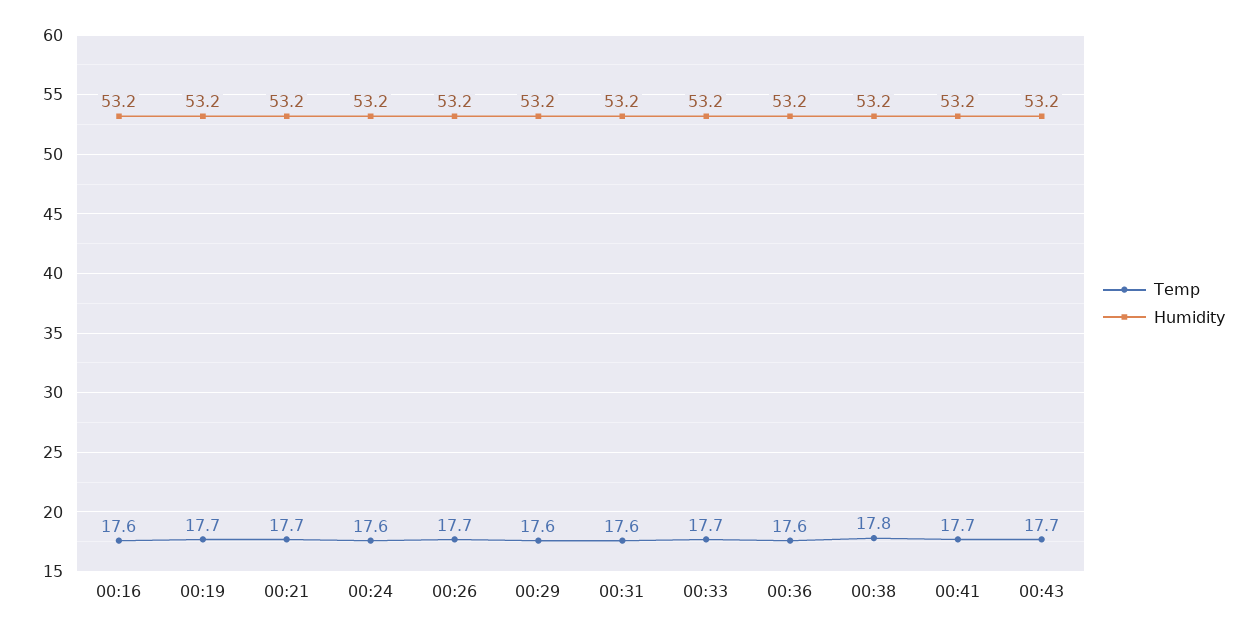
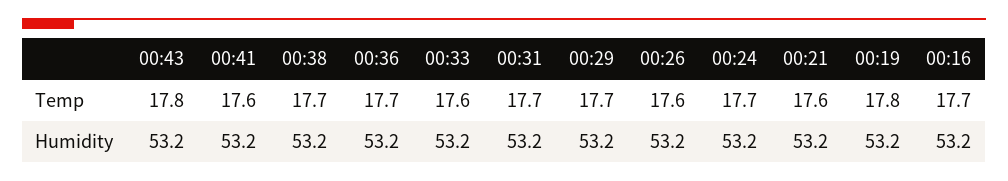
Temp, 00:16: 17.6 -> 17.7
Temp, 00:19: 17.7 -> 17.8
Temp, 00:21: 17.7 -> 17.6
Temp, 00:24: 17.6 -> 17.7
Temp, 00:26: 17.7 -> 17.6
Temp, 00:29: 17.6 -> 17.7
Temp, 00:31: 17.6 -> 17.7
Temp, 00:33: 17.7 -> 17.6
Temp, 00:36: 17.6 -> 17.7
Temp, 00:38: 17.8 -> 17.7
Temp, 00:41: 17.7 -> 17.6
Temp, 00:43: 17.7 -> 17.8

